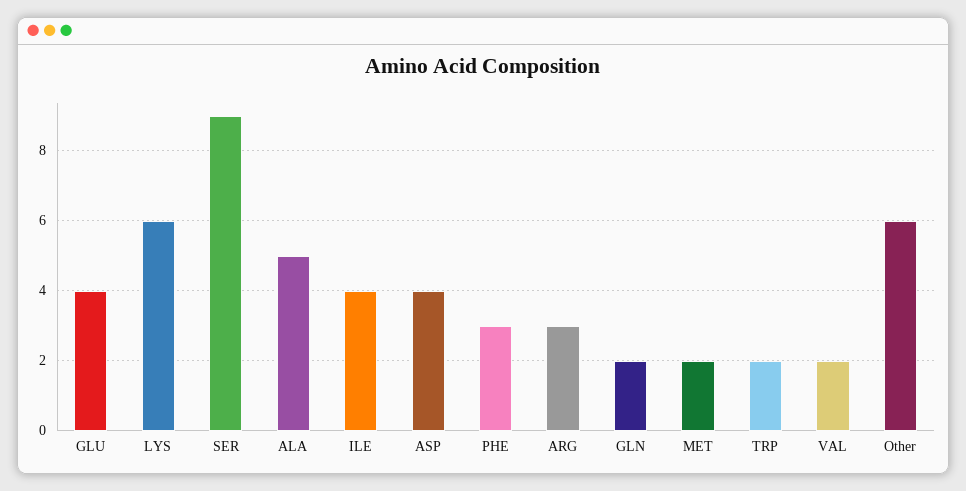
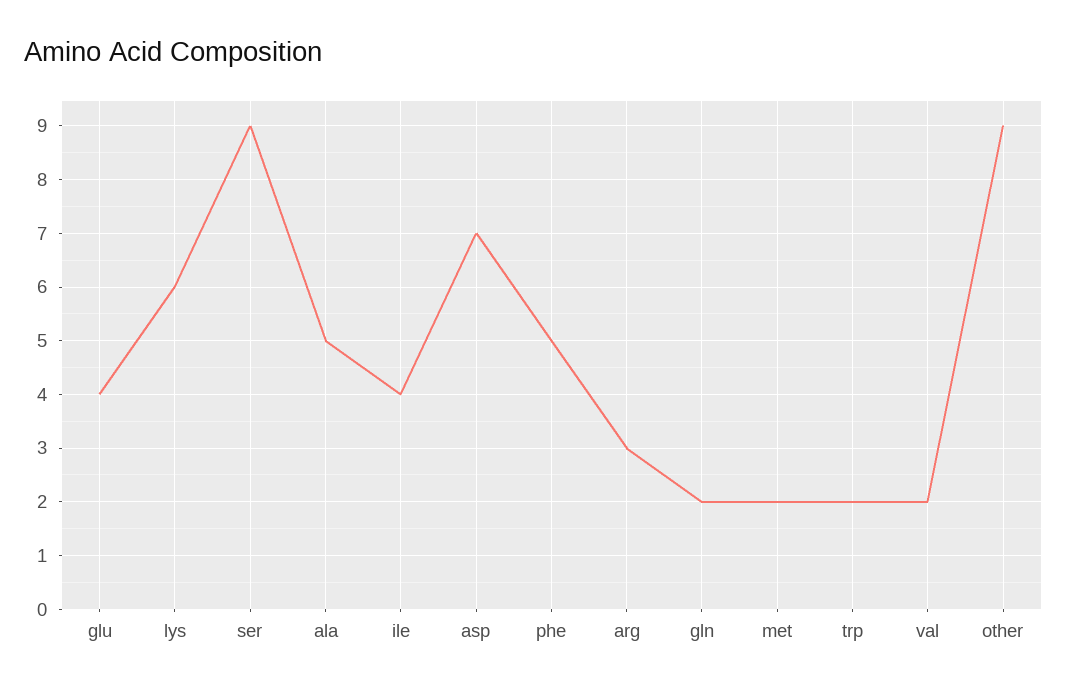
ASP: 4 -> 7
PHE: 3 -> 5
Other: 6 -> 9

